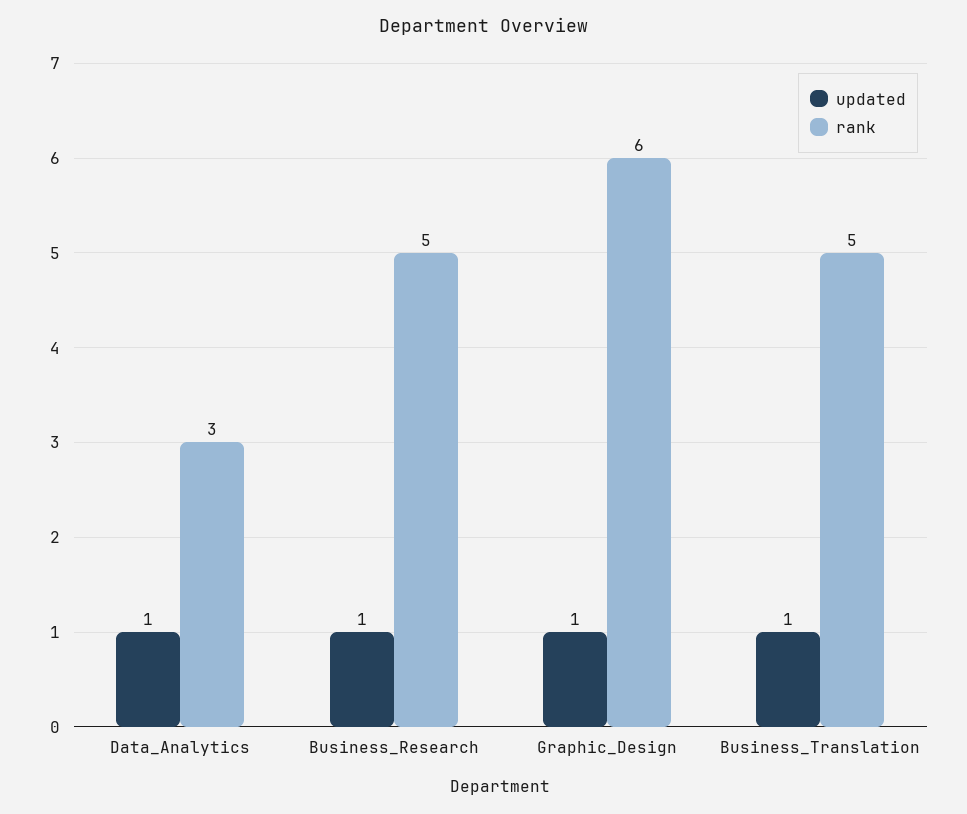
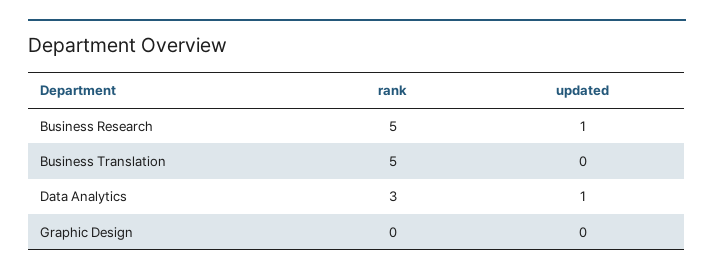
updated, Graphic_Design: 1 -> 0
rank, Graphic_Design: 6 -> 0
updated, Business_Translation: 1 -> 0

